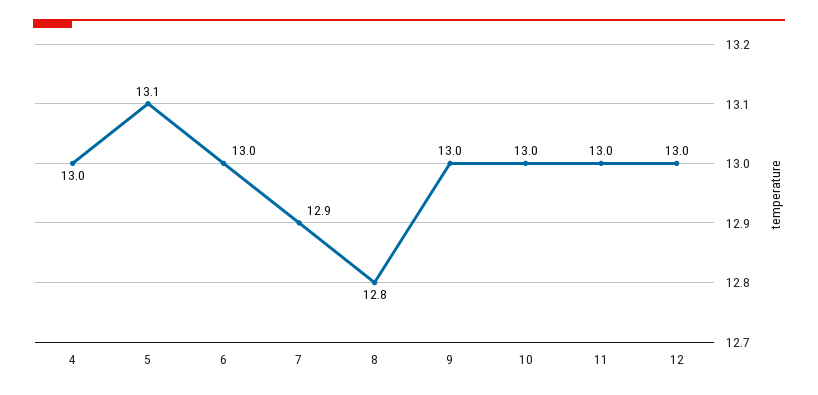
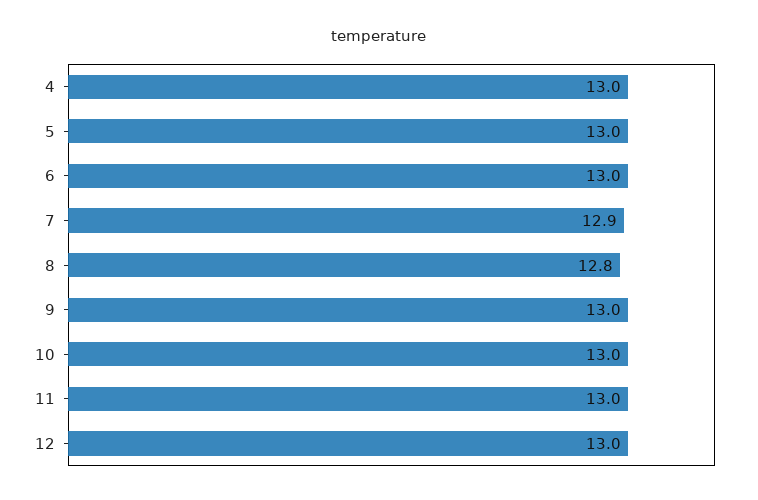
5: 13.1 -> 13

